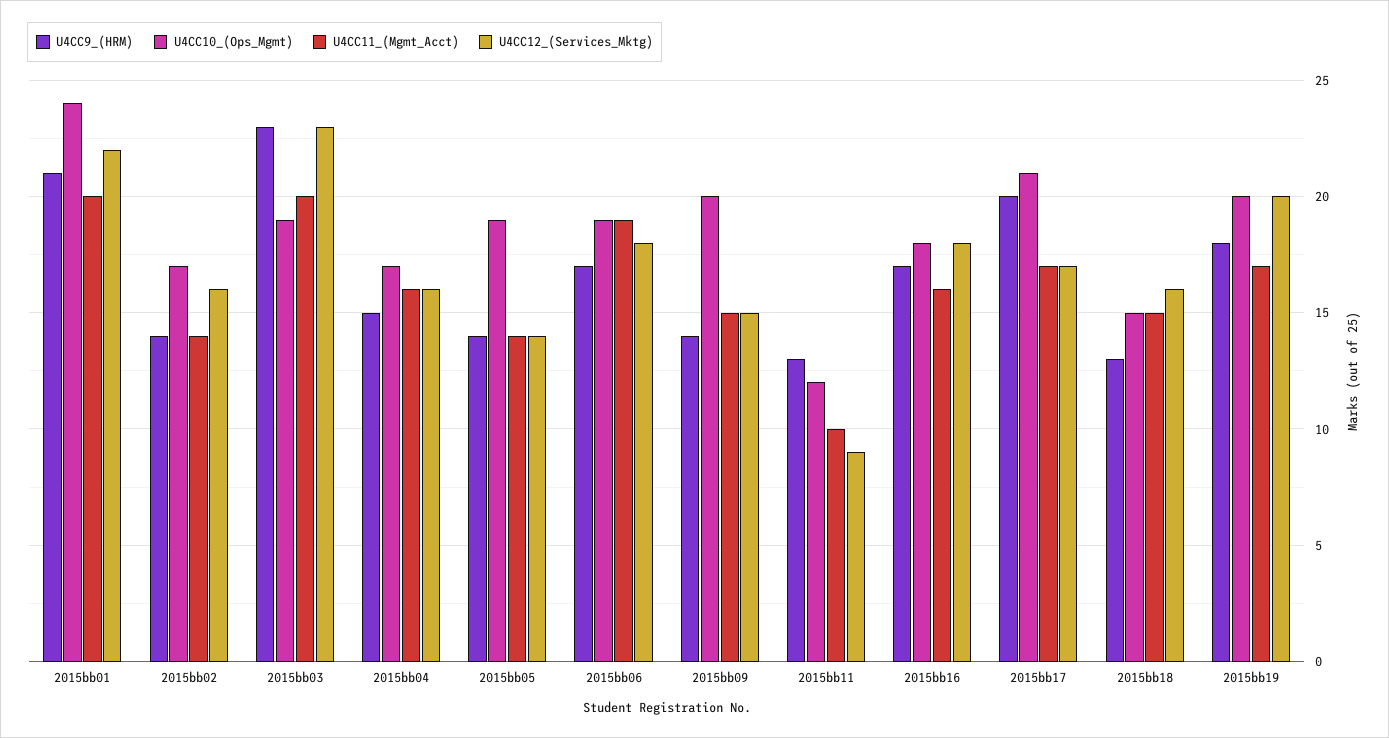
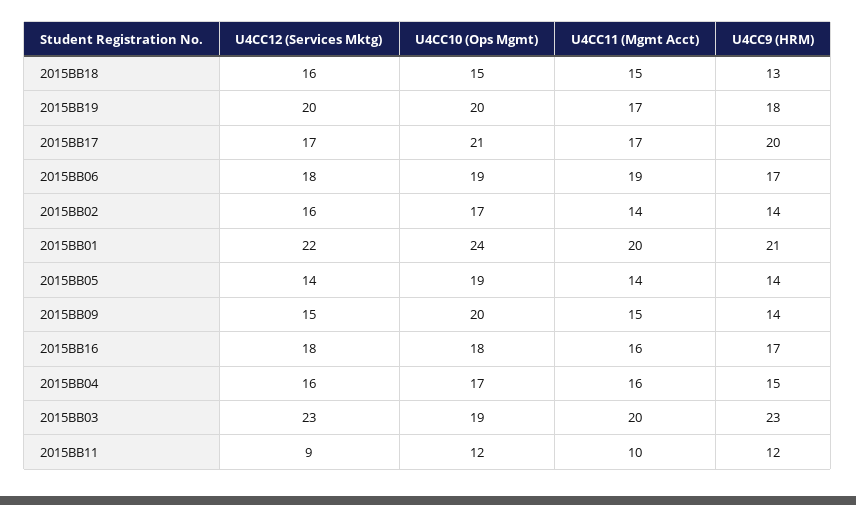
U4CC9_(HRM), 2015bb11: 13 -> 12

